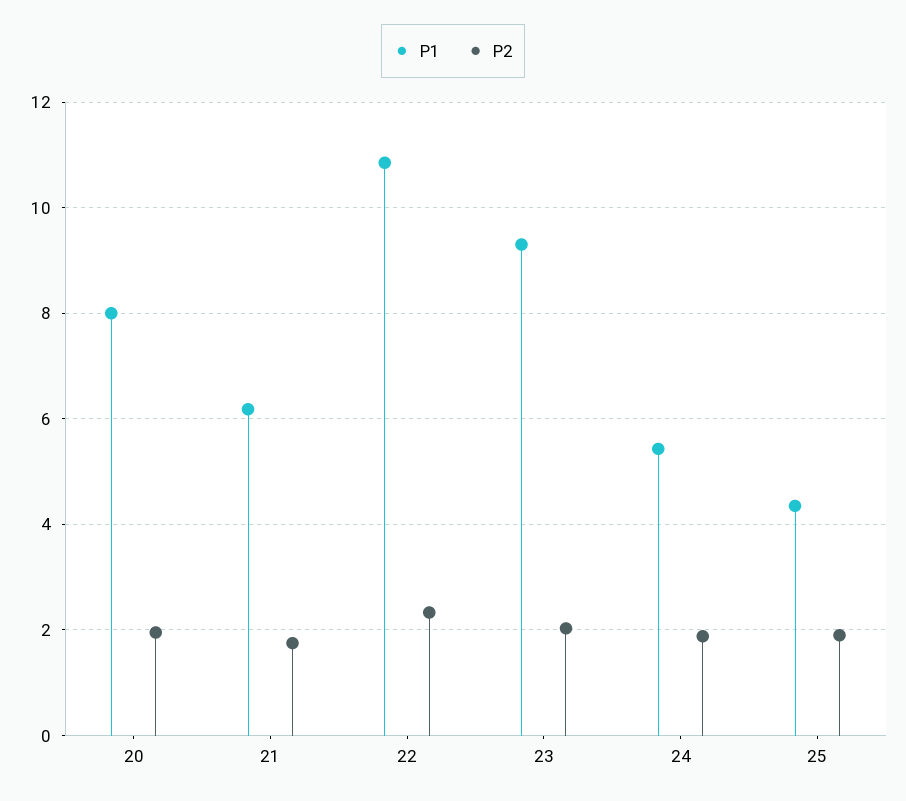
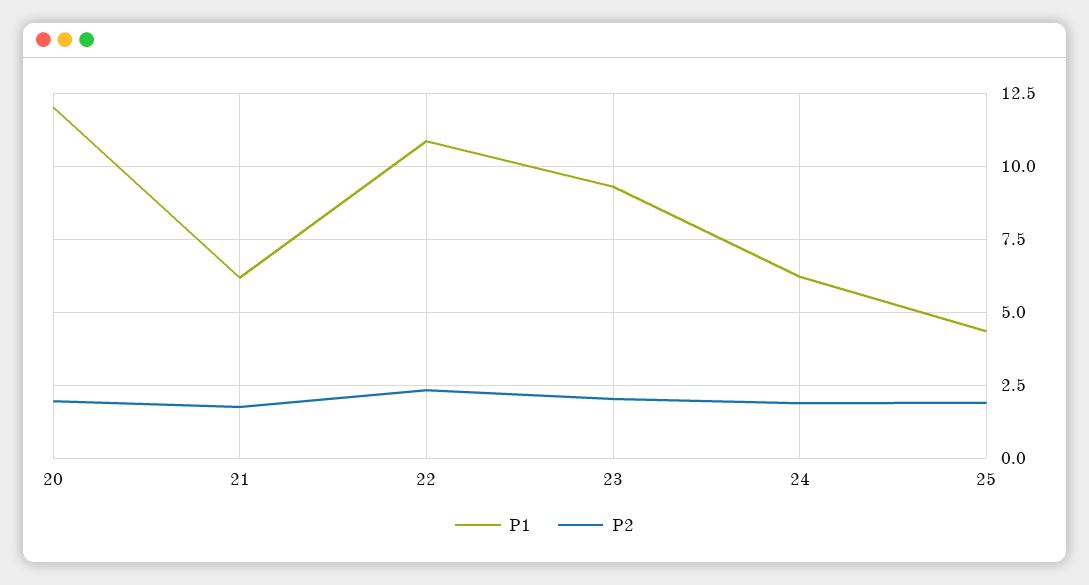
P1, 20: 8 -> 12
P1, 24: 5.4 -> 6.25

